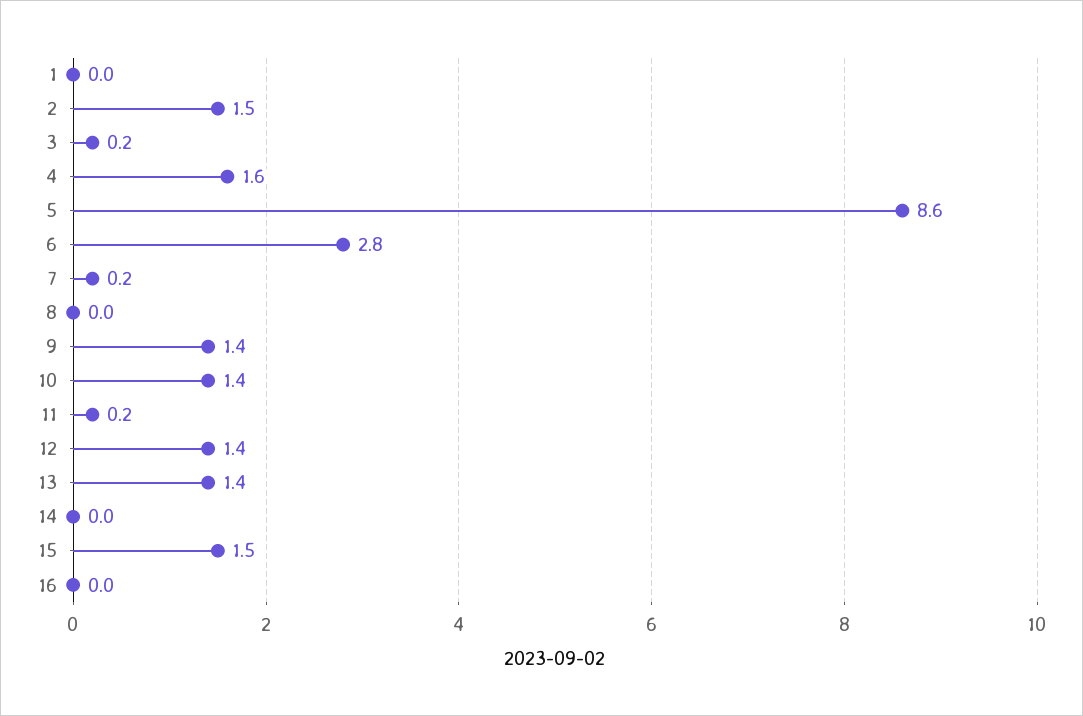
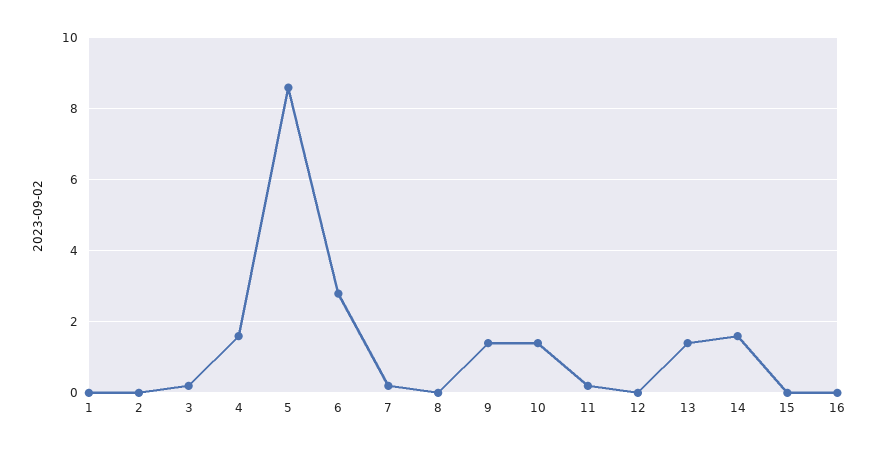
2: 1.5 -> 0
12: 1.4 -> 0
14: 0 -> 1.5
15: 1.5 -> 0

